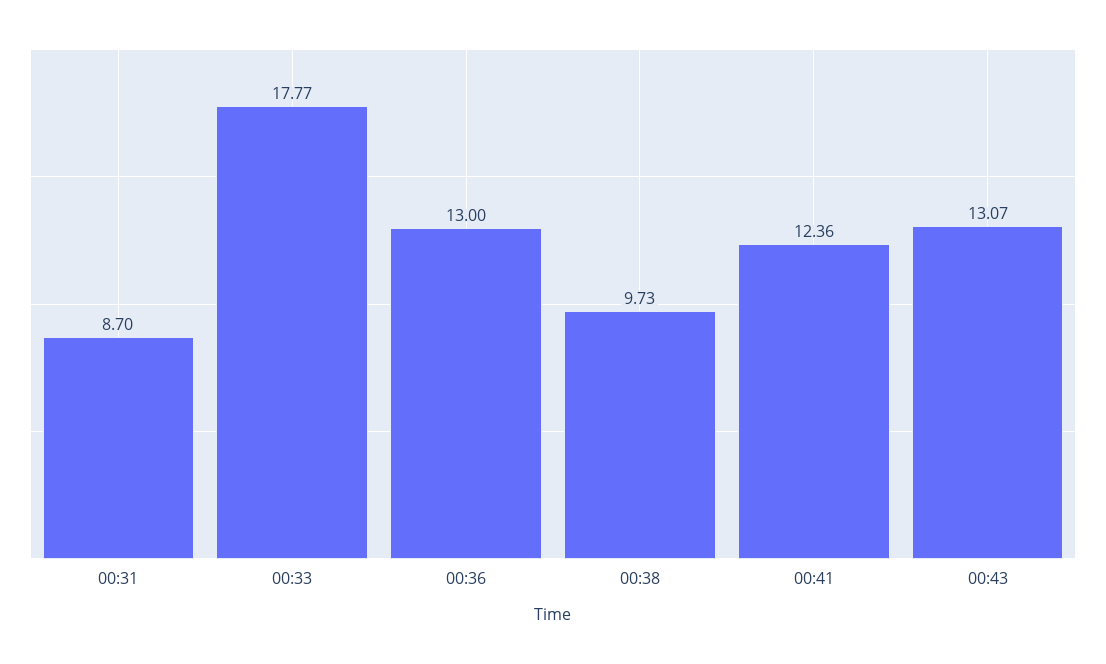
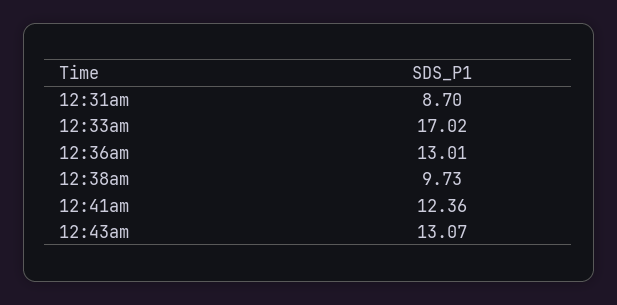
00:33: 17.77 -> 17.02
00:36: 13 -> 13.01

